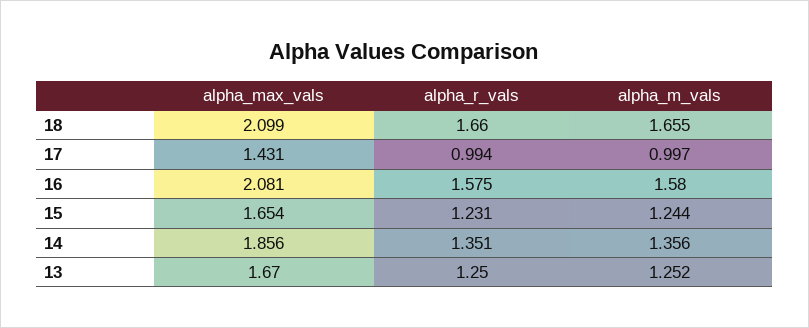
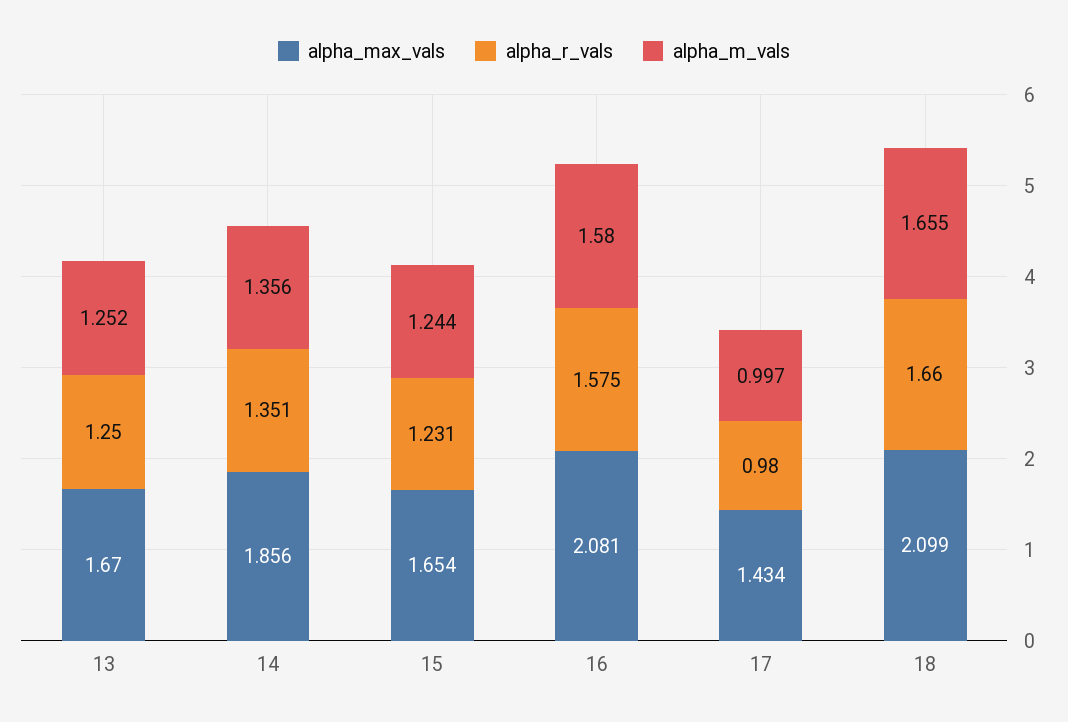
alpha_max_vals, 17: 1.431 -> 1.434
alpha_r_vals, 17: 0.994 -> 0.98

